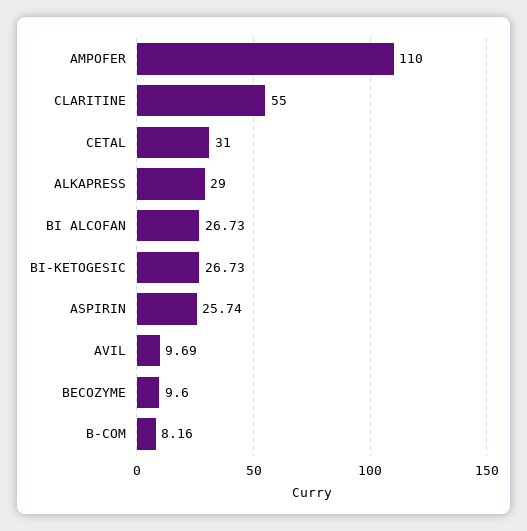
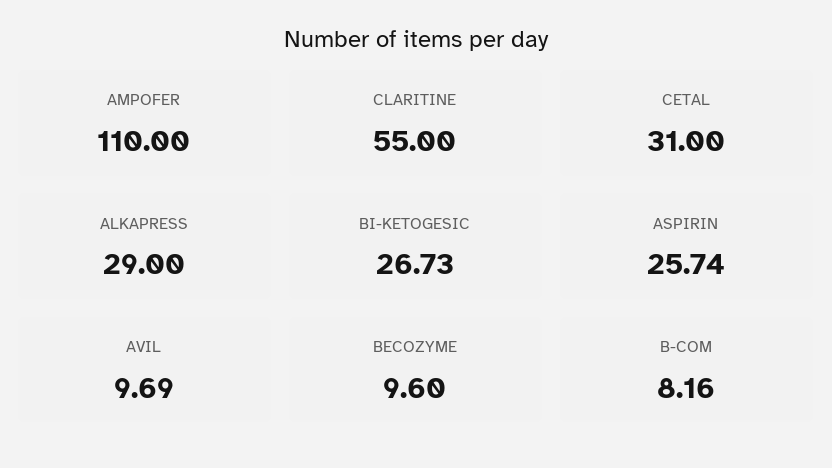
BI ALCOFAN: 26.73 -> none

